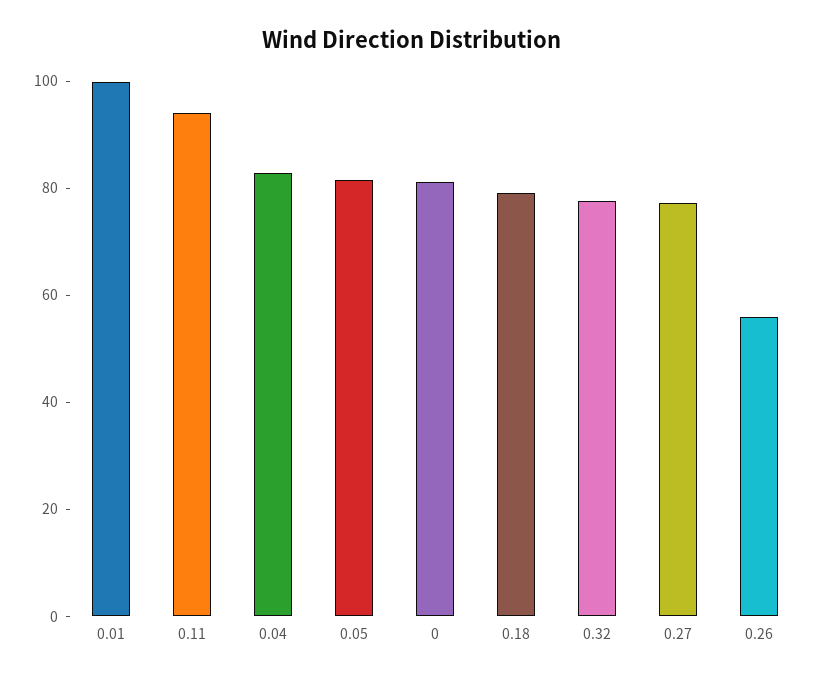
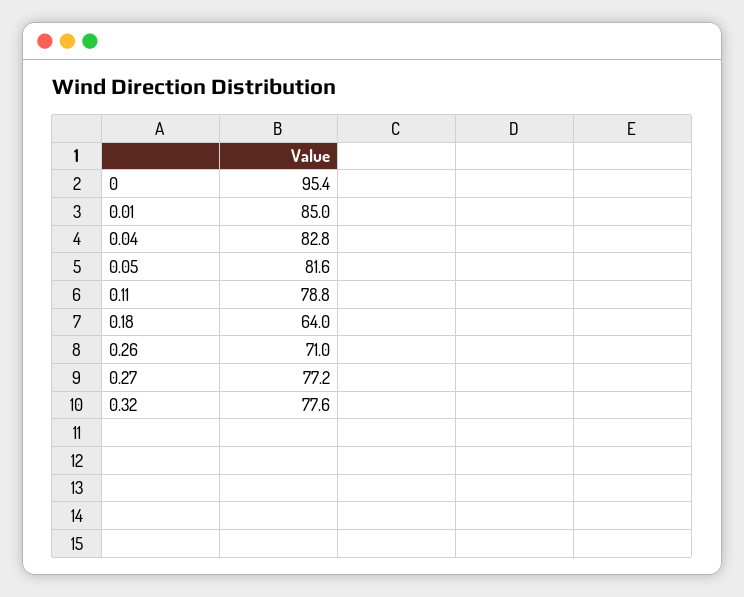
0.01: 100 -> 85
0.11: 95 -> 78.8
0: 80 -> 95.4
0.18: 80 -> 64
0.26: 55 -> 71

